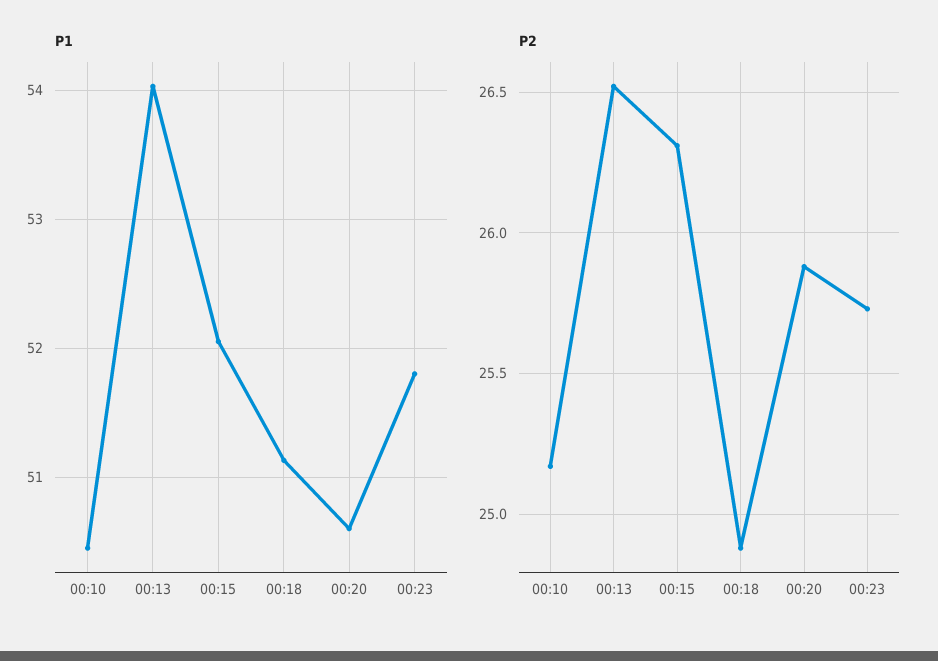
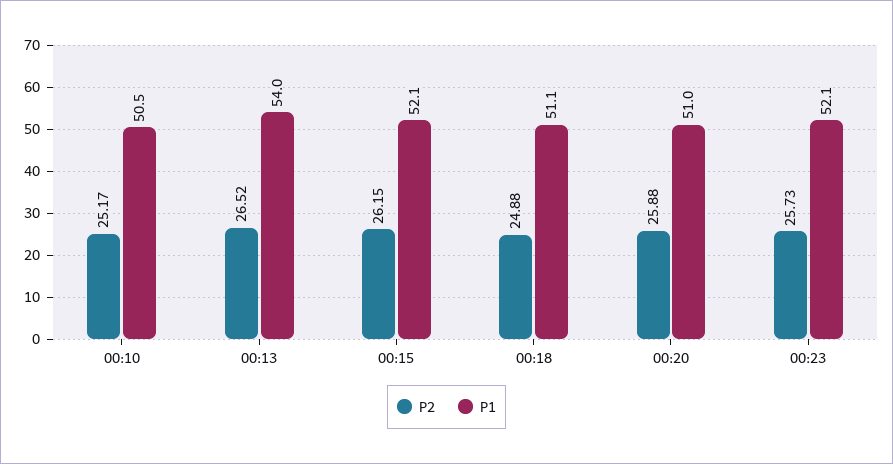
P1, 00:20: 50.6 -> 51
P1, 00:23: 51.8 -> 52.1
P2, 00:15: 26.3 -> 26.15

